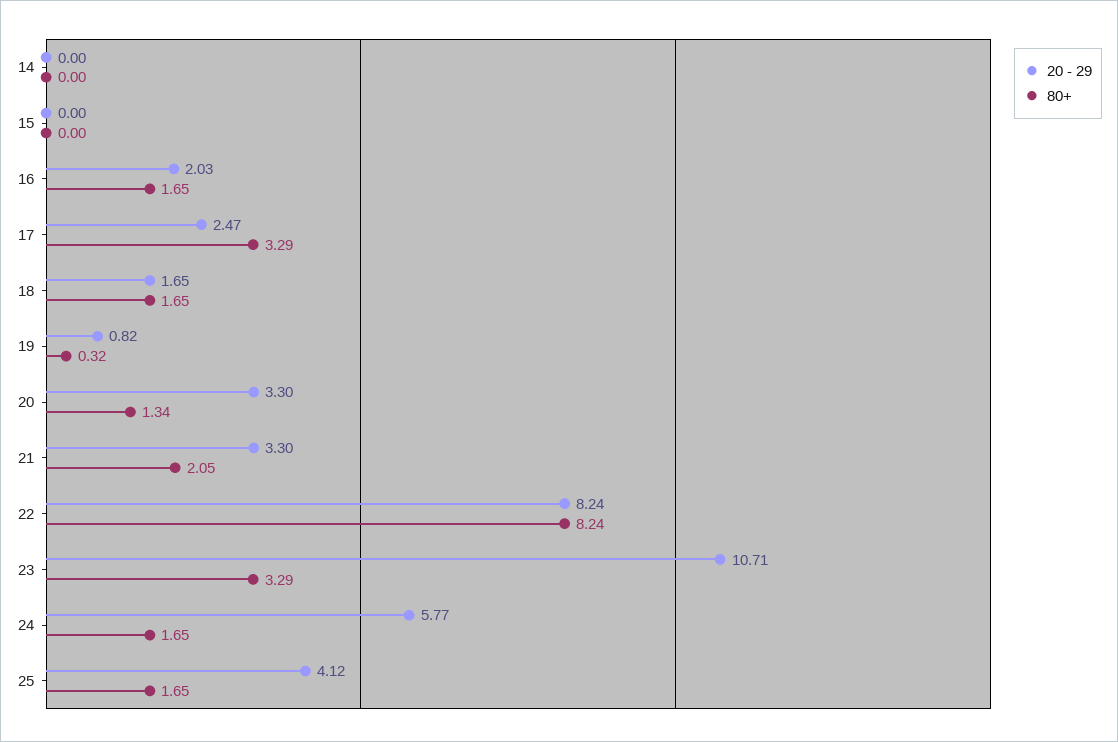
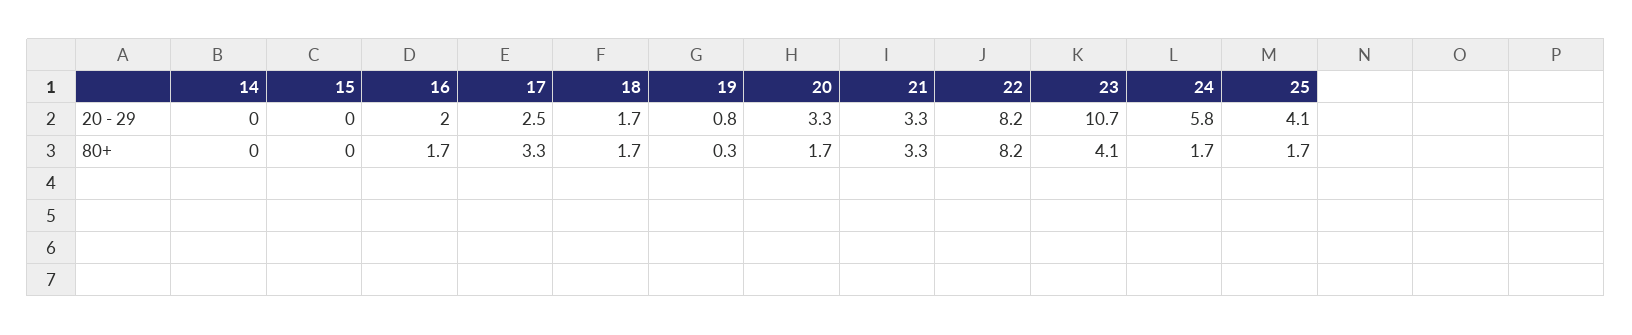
80+, 20: 1.34 -> 1.7
80+, 21: 2.05 -> 3.3
80+, 23: 3.29 -> 4.1

